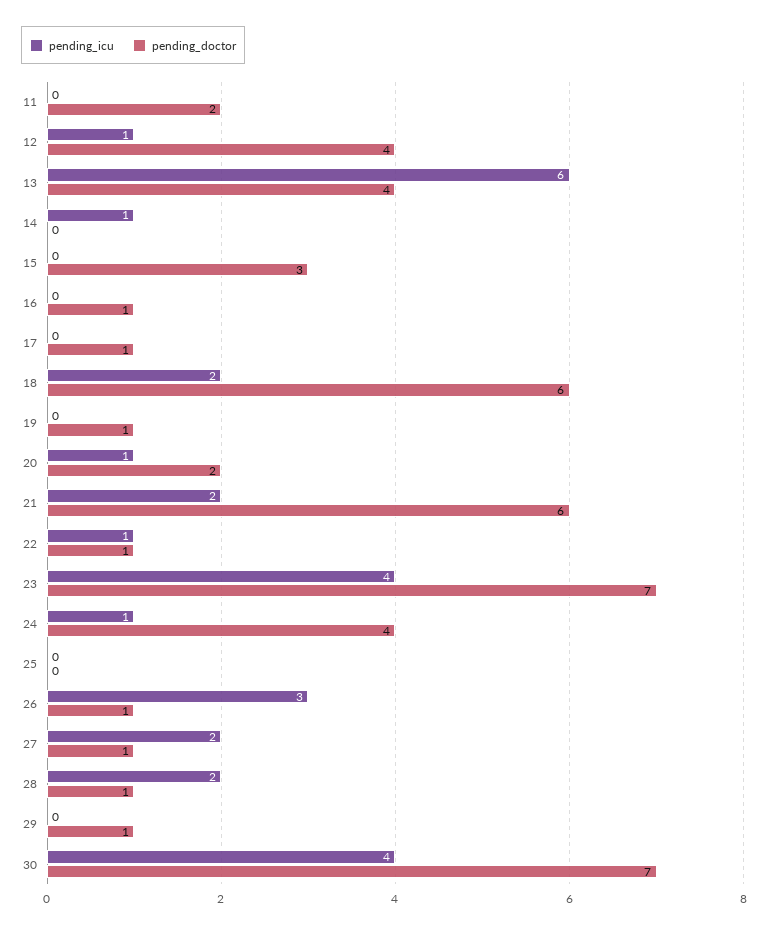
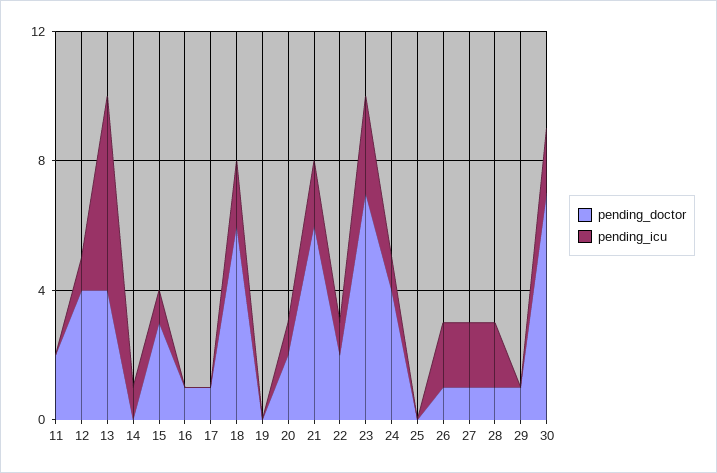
pending_icu, 15: 0 -> 1
pending_doctor, 19: 1 -> 0
pending_doctor, 22: 1 -> 2
pending_icu, 23: 4 -> 3
pending_icu, 26: 3 -> 2
pending_icu, 30: 4 -> 2

